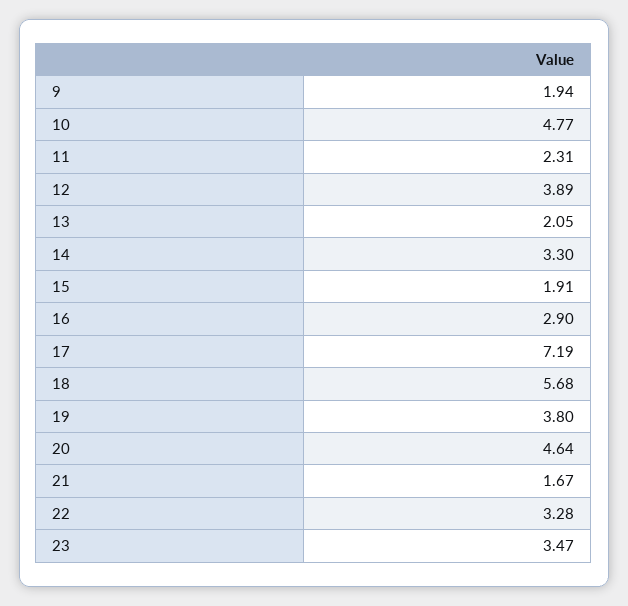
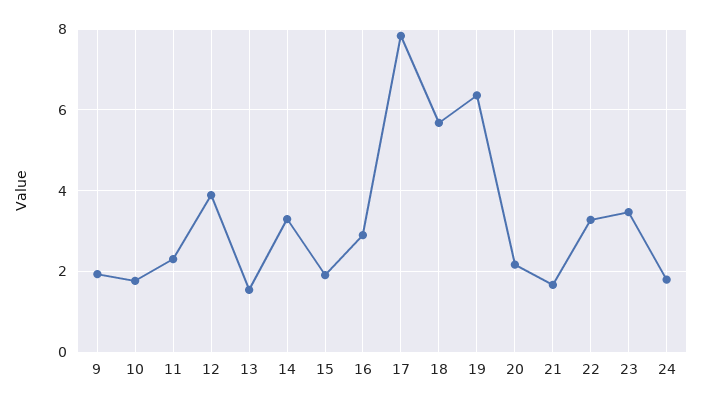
10: 4.77 -> 1.8
13: 2.05 -> 1.6
17: 7.19 -> 7.8
19: 3.8 -> 6.4
20: 4.64 -> 2.2
24: none -> 1.8

